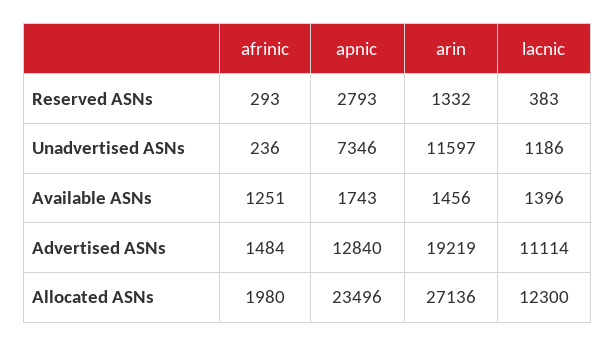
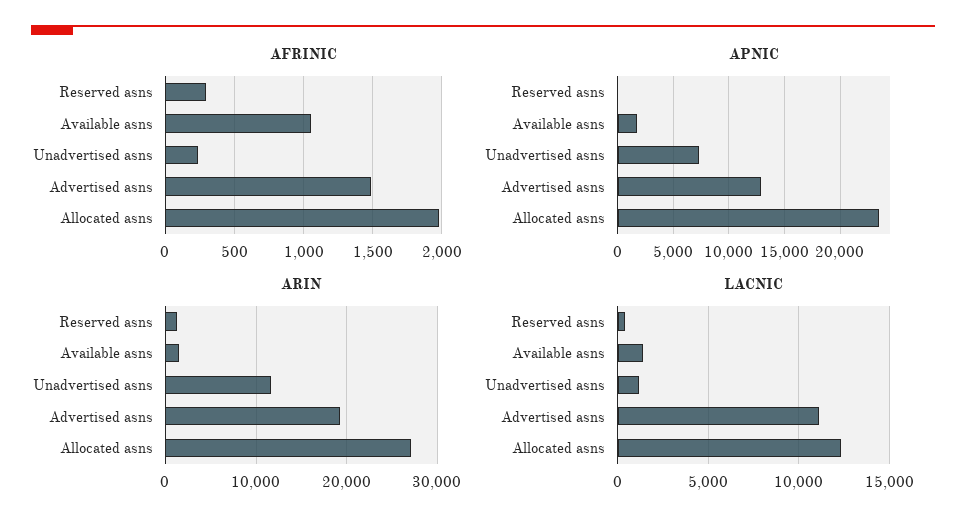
apnic, Reserved ASNs: 2793 -> 0
afrinic, Available ASNs: 1251 -> 1050

